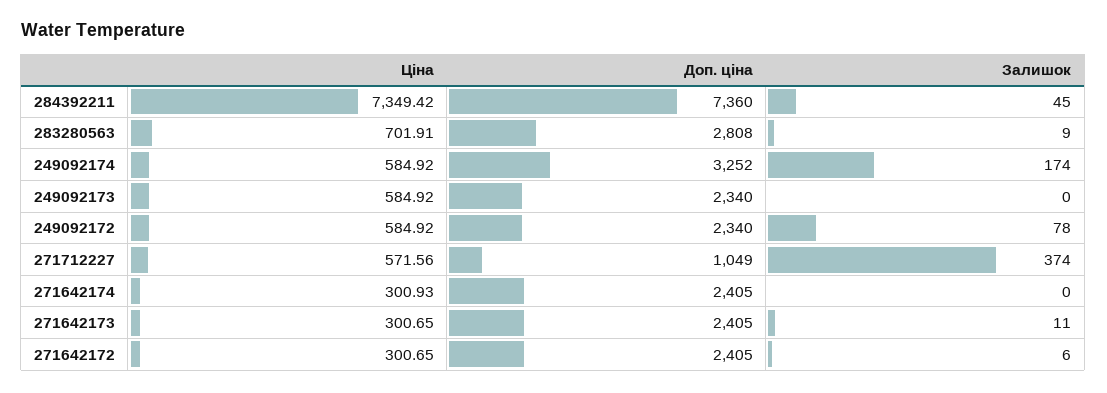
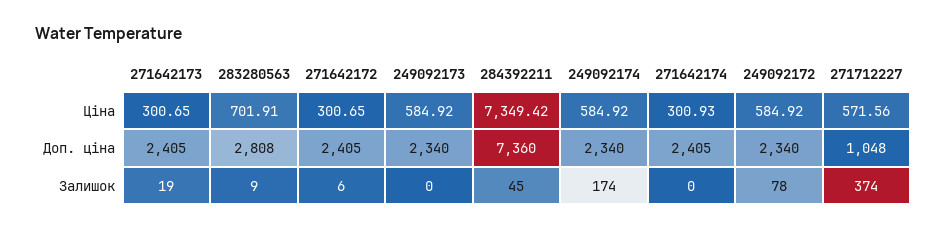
Доп. ціна, 249092174: 3252 -> 2340
Доп. ціна, 271712227: 1049 -> 1048
Залишок, 271642173: 11 -> 19

